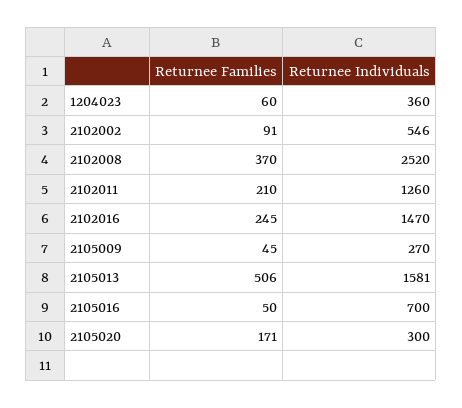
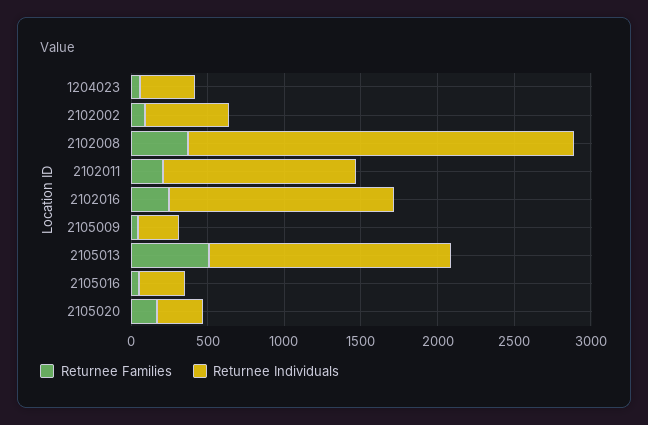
Returnee Individuals, 2105016: 700 -> 300

